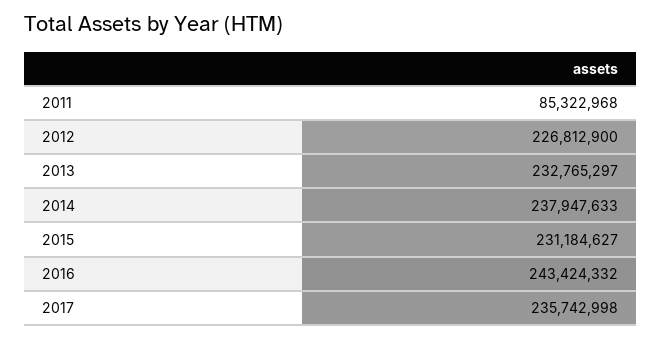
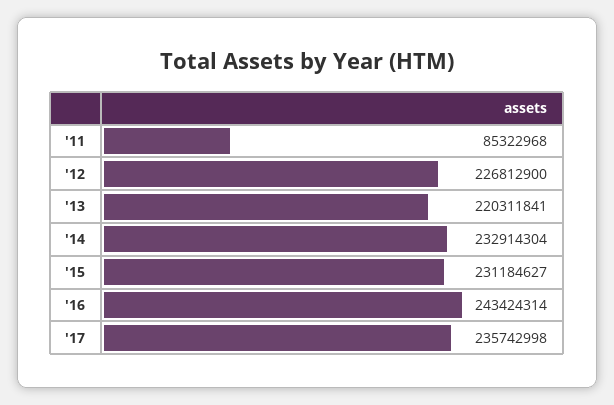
2013: 232765297 -> 220311841
2014: 237947633 -> 232914304
2016: 243424332 -> 243424314

